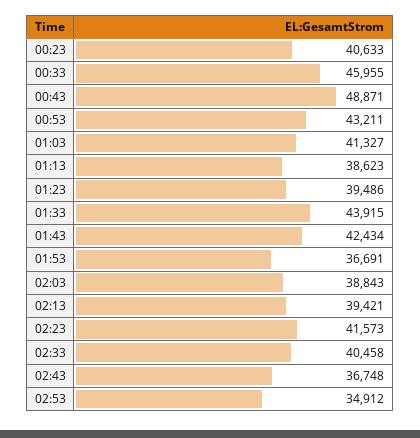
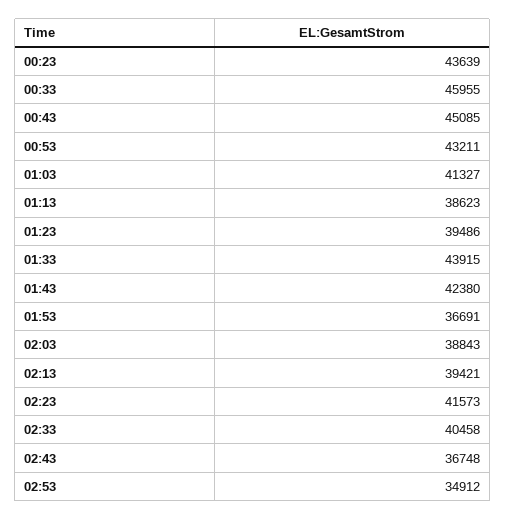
00:23: 40633 -> 43639
00:43: 48871 -> 45085
01:43: 42434 -> 42380

